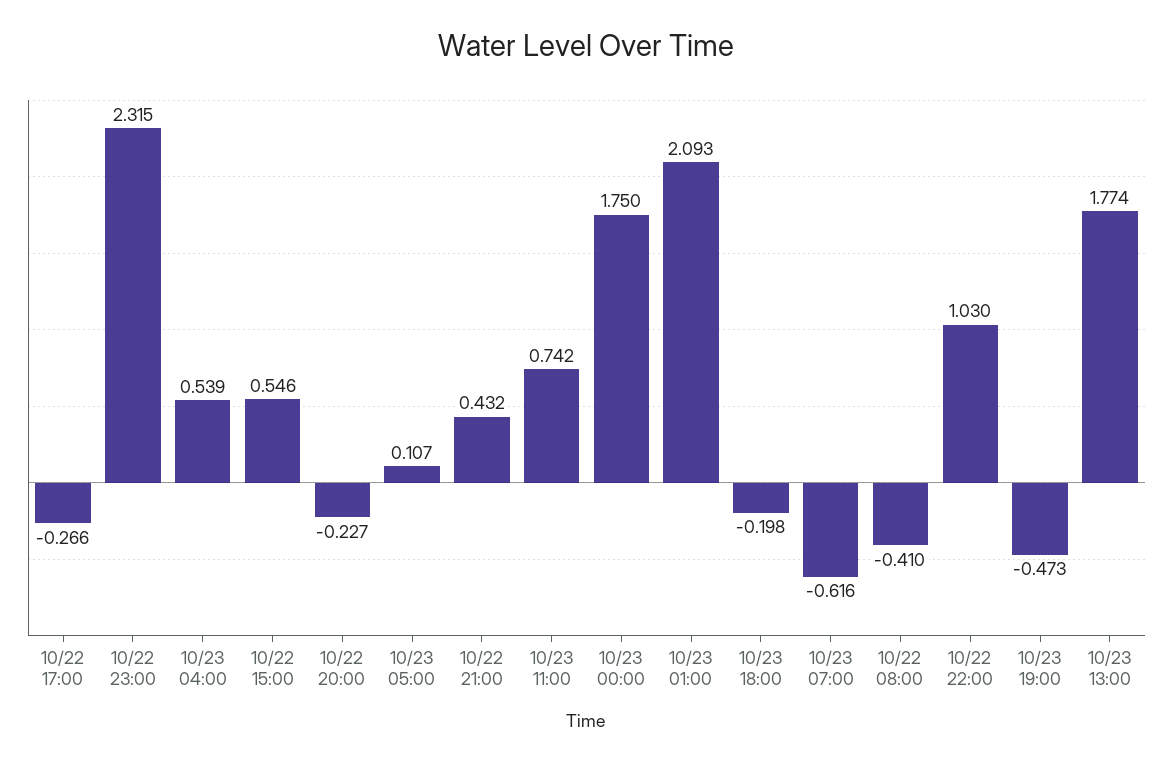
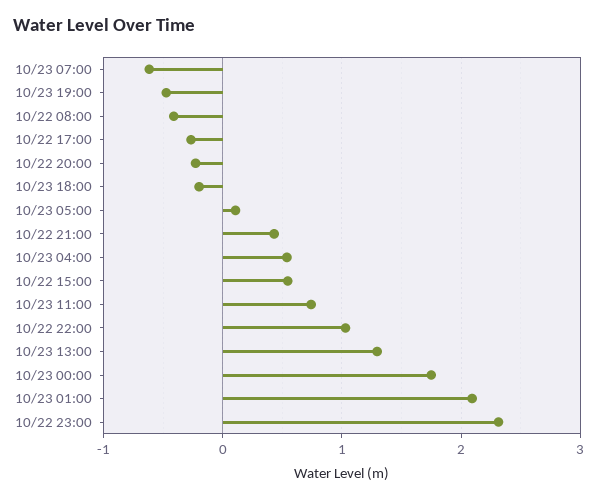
10/23 13:00: 1.774 -> 1.3

